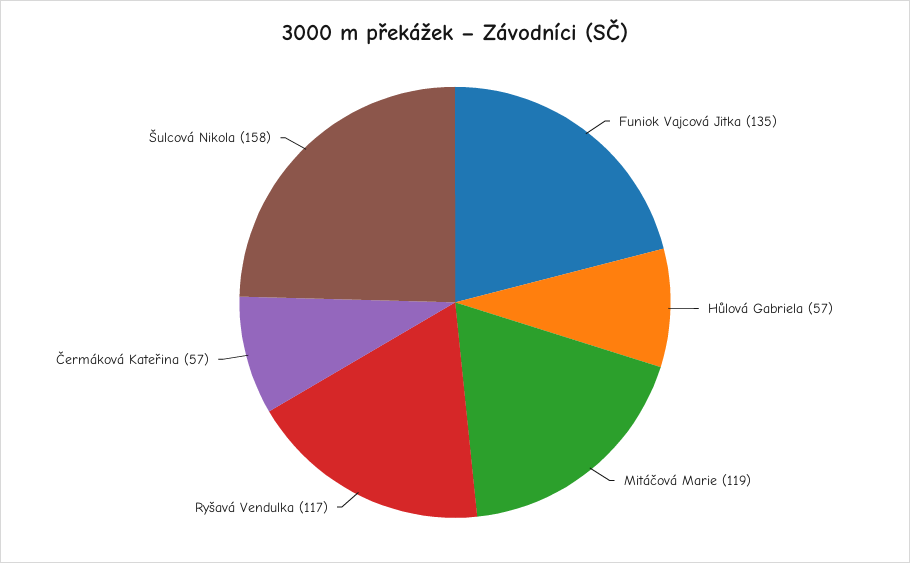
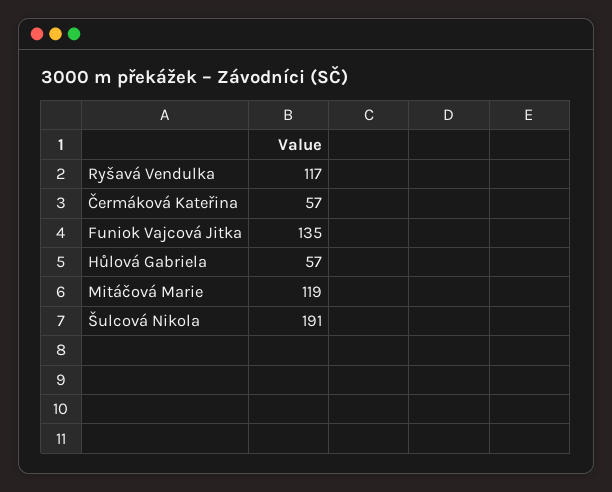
Šulcová Nikola: 158 -> 191

